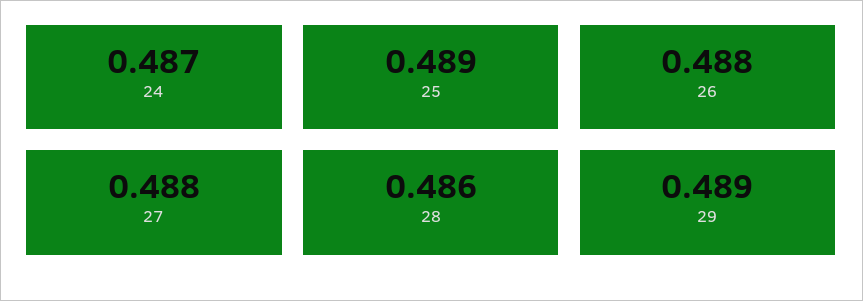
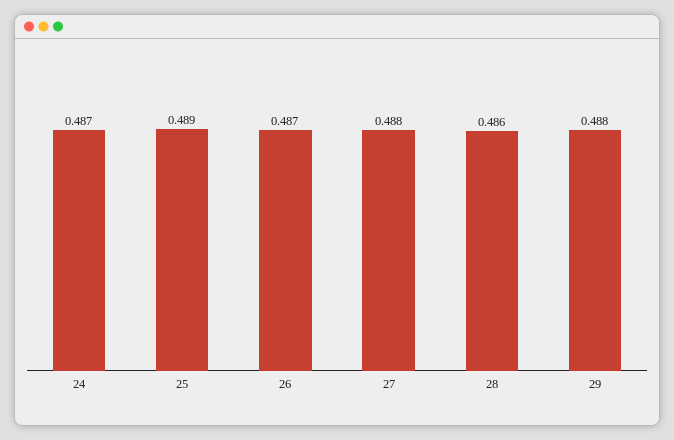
26: 0.488 -> 0.487
29: 0.489 -> 0.488

